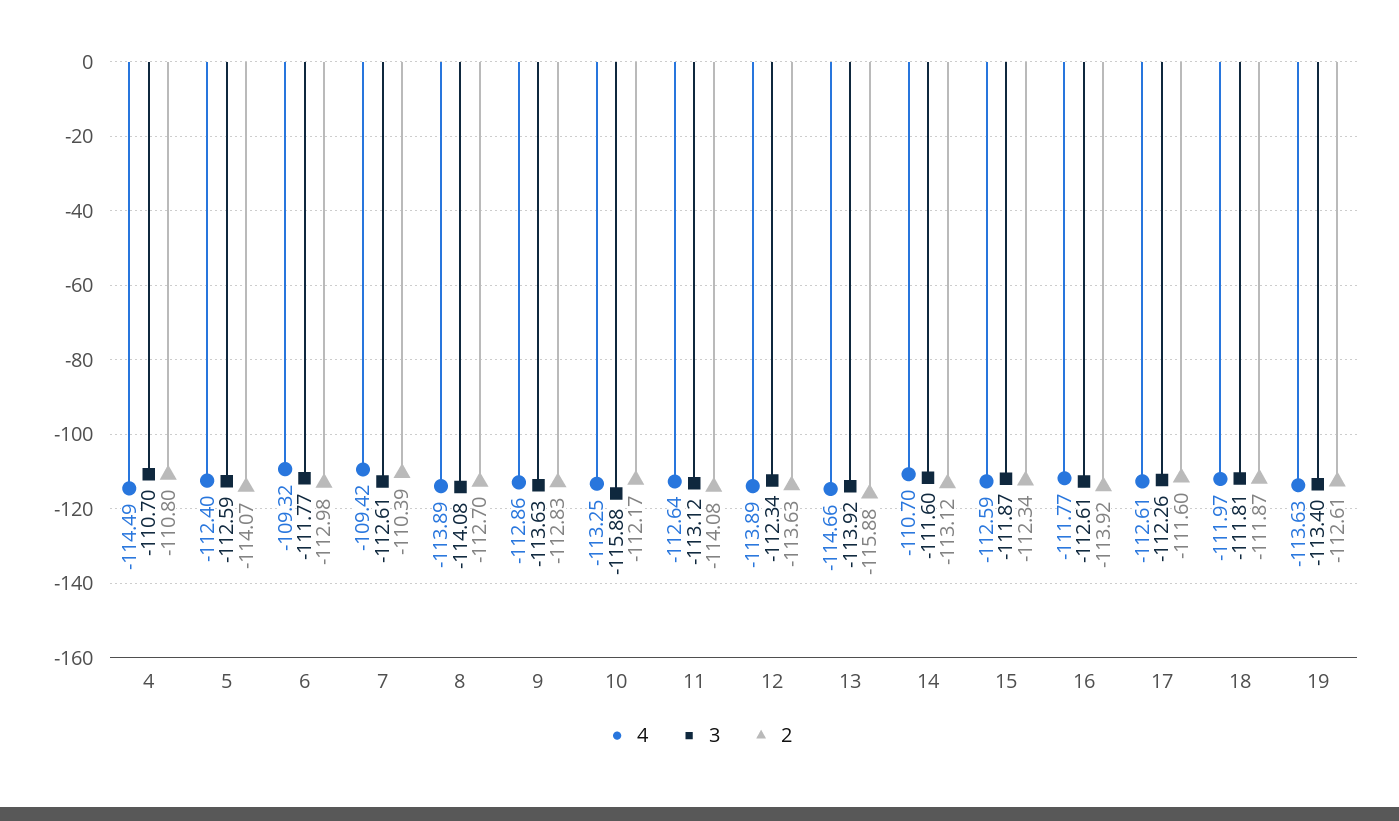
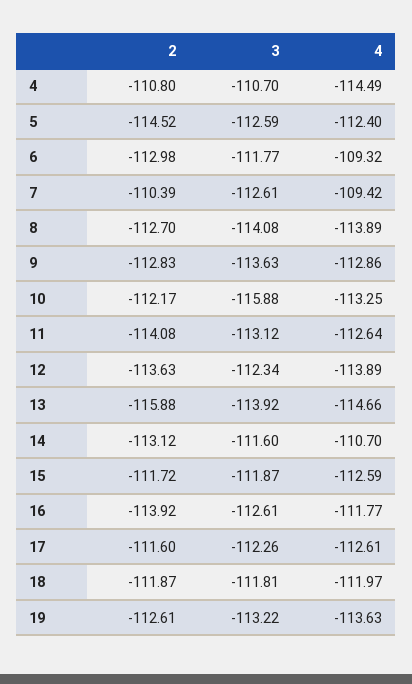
2, 5: -114.07 -> -114.52
2, 15: -112.34 -> -111.72
3, 19: -113.4 -> -113.22

